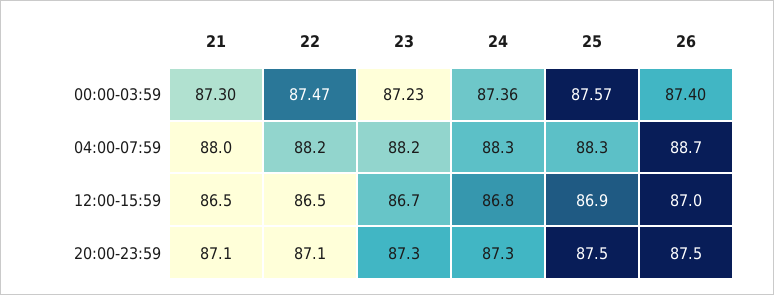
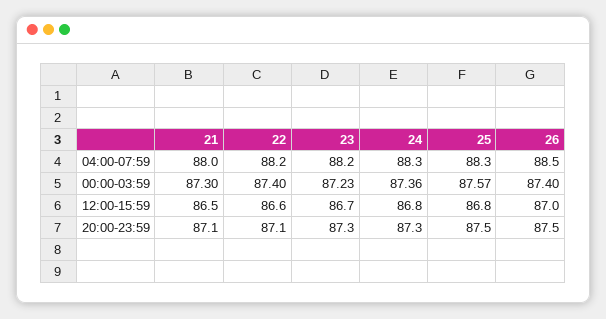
22, 00:00-03:59: 87.47 -> 87.4
26, 04:00-07:59: 88.7 -> 88.5
22, 12:00-15:59: 86.5 -> 86.6
25, 12:00-15:59: 86.9 -> 86.8

